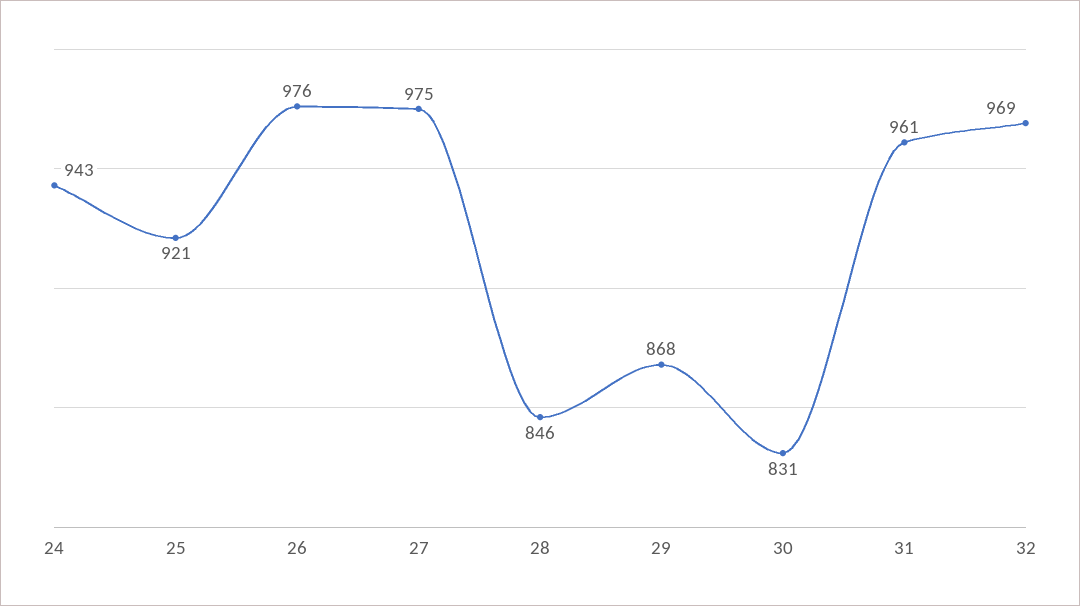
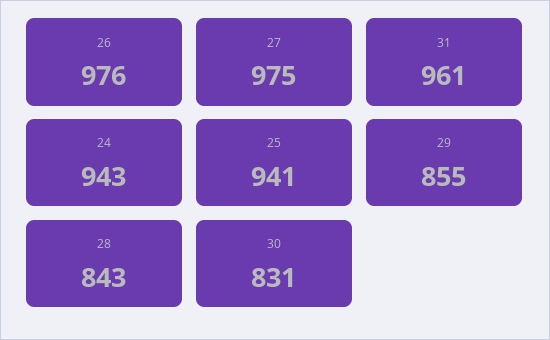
25: 921 -> 941
28: 846 -> 843
29: 868 -> 855
32: 969 -> none

